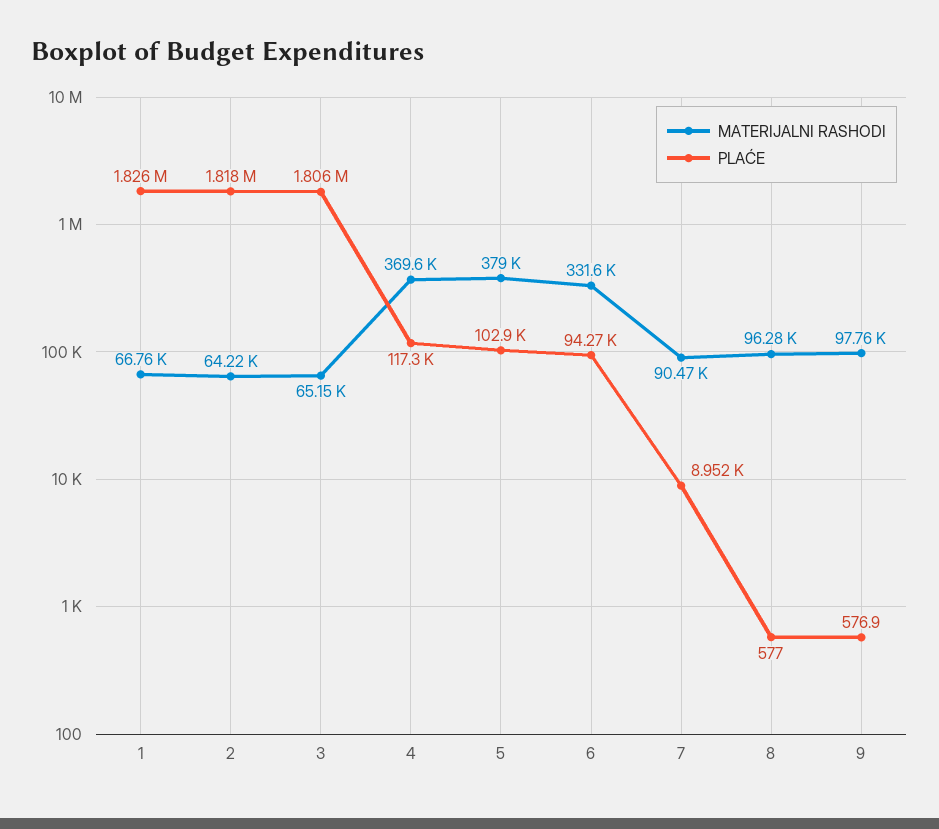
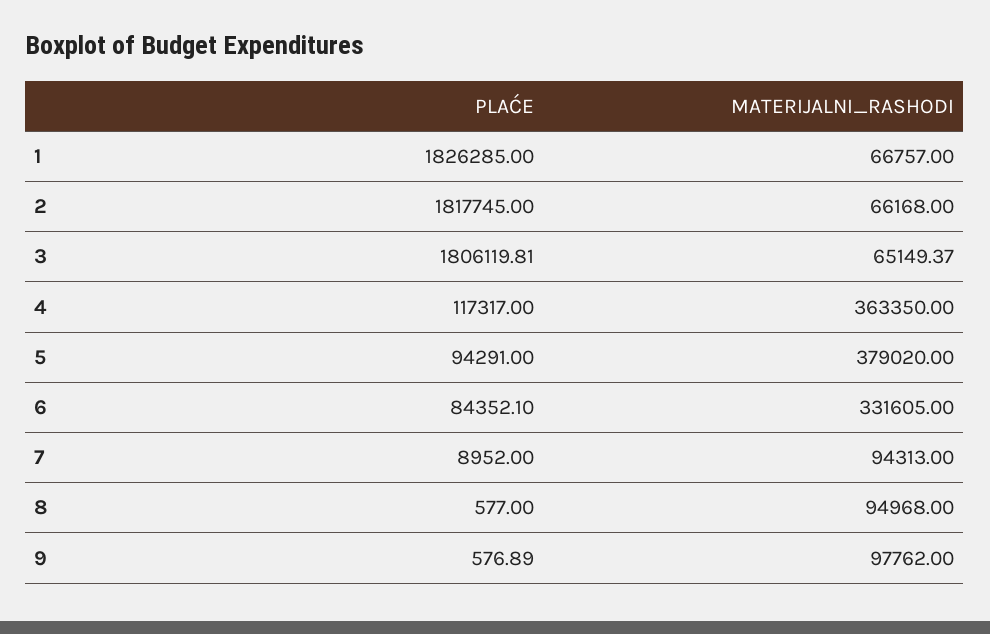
MATERIJALNI RASHODI, 2: 64220 -> 66168
MATERIJALNI RASHODI, 4: 369600 -> 363350
PLAĆE, 5: 102900 -> 94291
PLAĆE, 6: 94270 -> 84352.1
MATERIJALNI RASHODI, 7: 90470 -> 94313
MATERIJALNI RASHODI, 8: 96280 -> 94968

